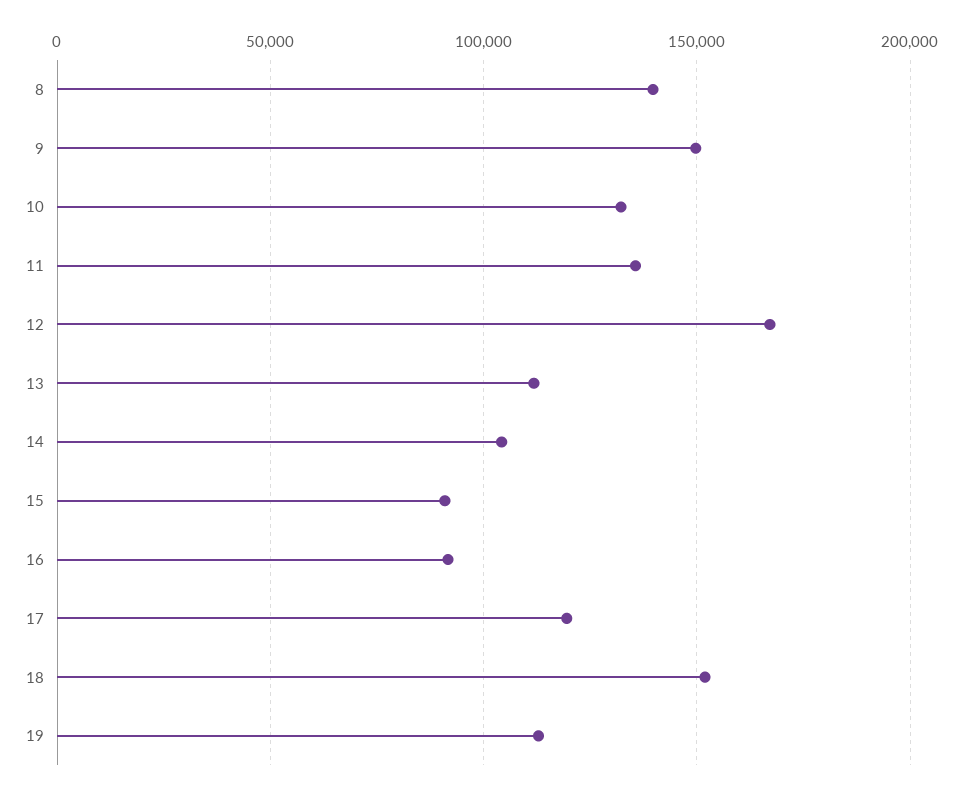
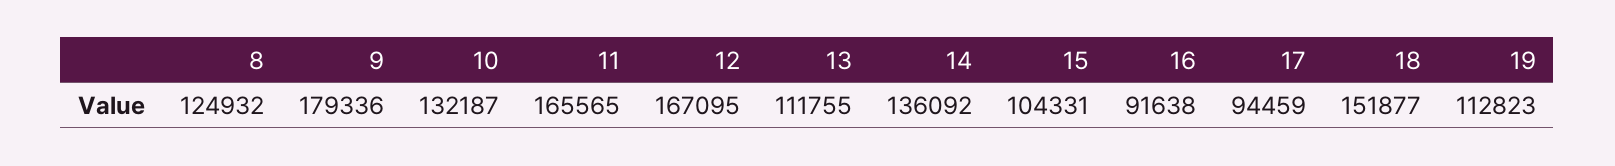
8: 140000 -> 124932
9: 150000 -> 179336
11: 135000 -> 165565
14: 105000 -> 136092
15: 90000 -> 104331
17: 120000 -> 94459

